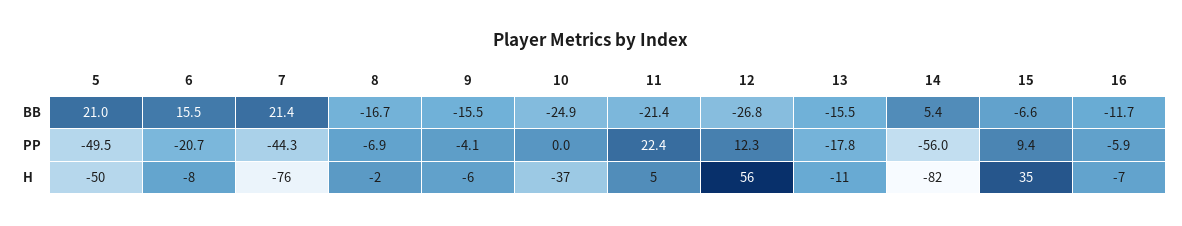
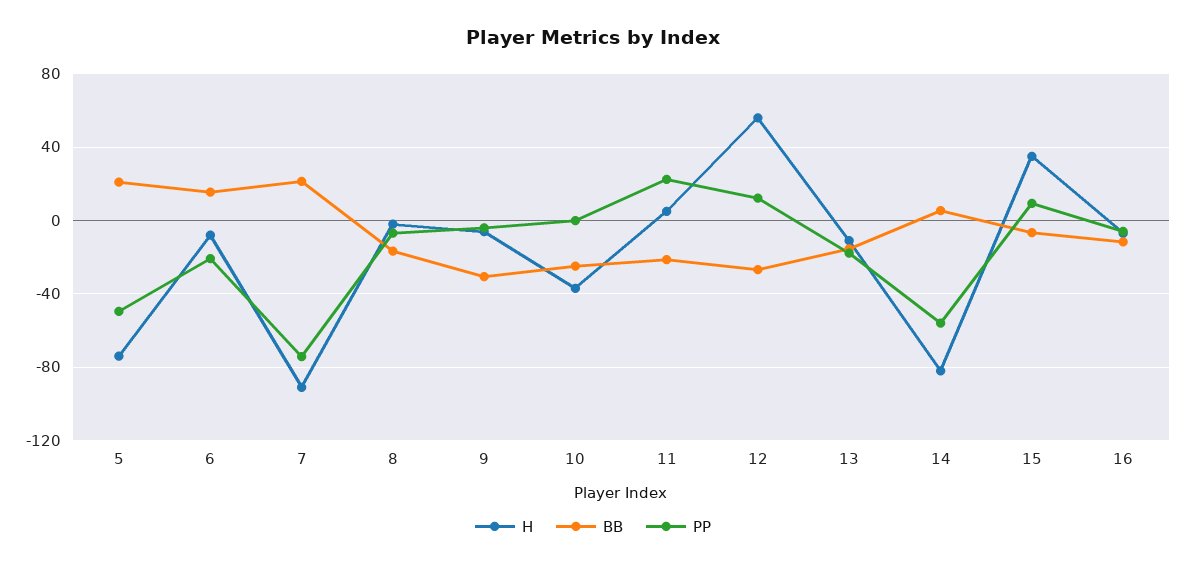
BB, 9: -15.5 -> -30
PP, 7: -44.3 -> -75
H, 5: -50 -> -75
H, 7: -76 -> -90

